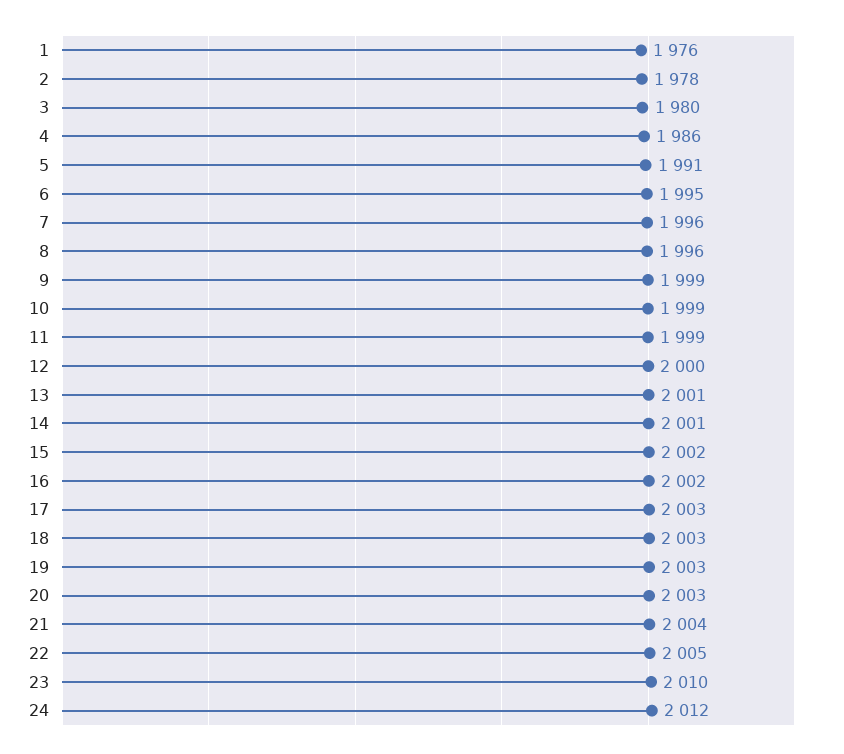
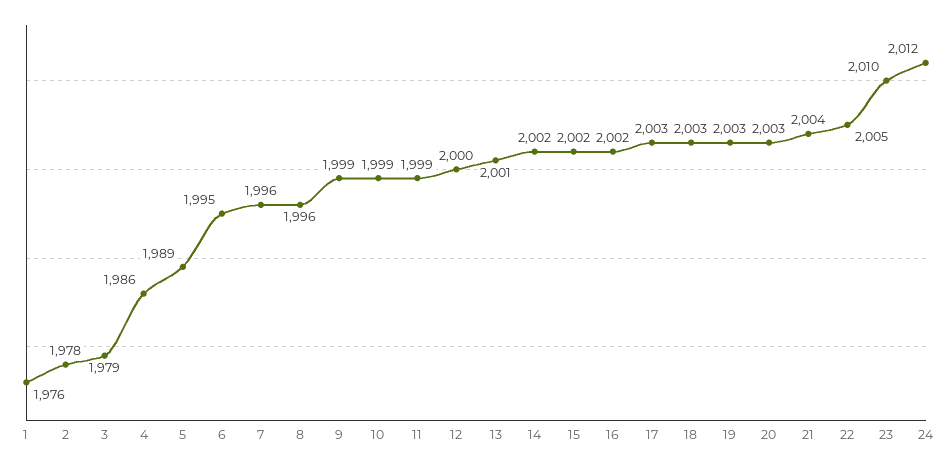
3: 1980 -> 1979
5: 1991 -> 1989
14: 2001 -> 2002

